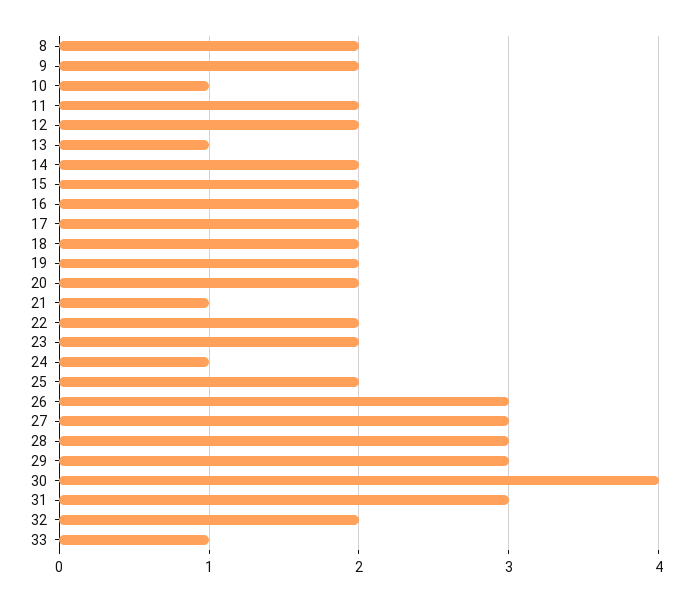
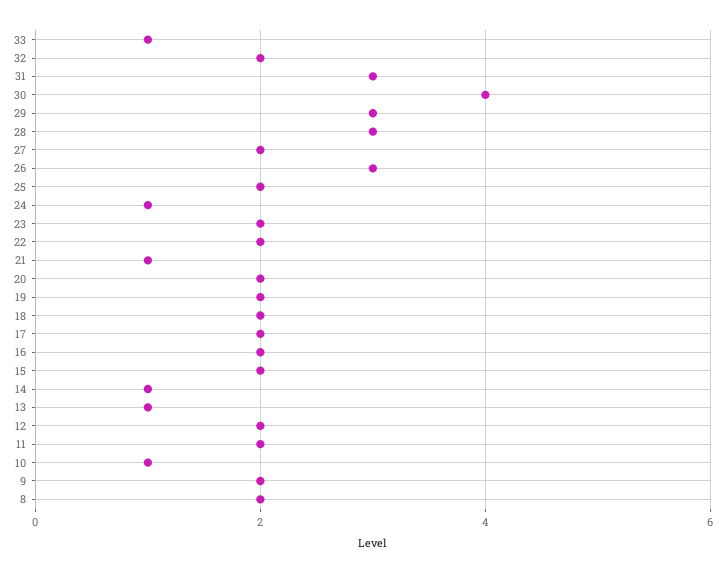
14: 2 -> 1
27: 3 -> 2

